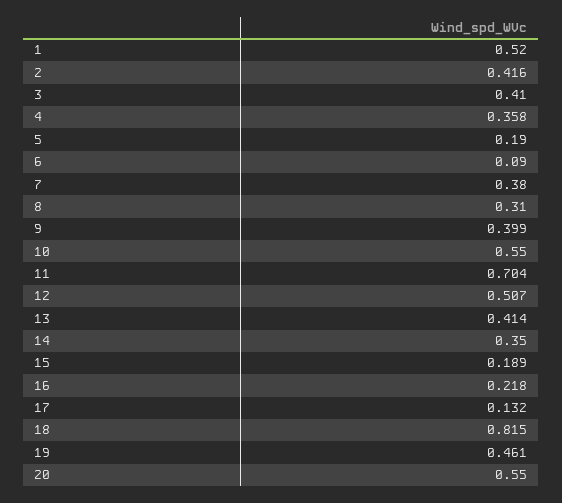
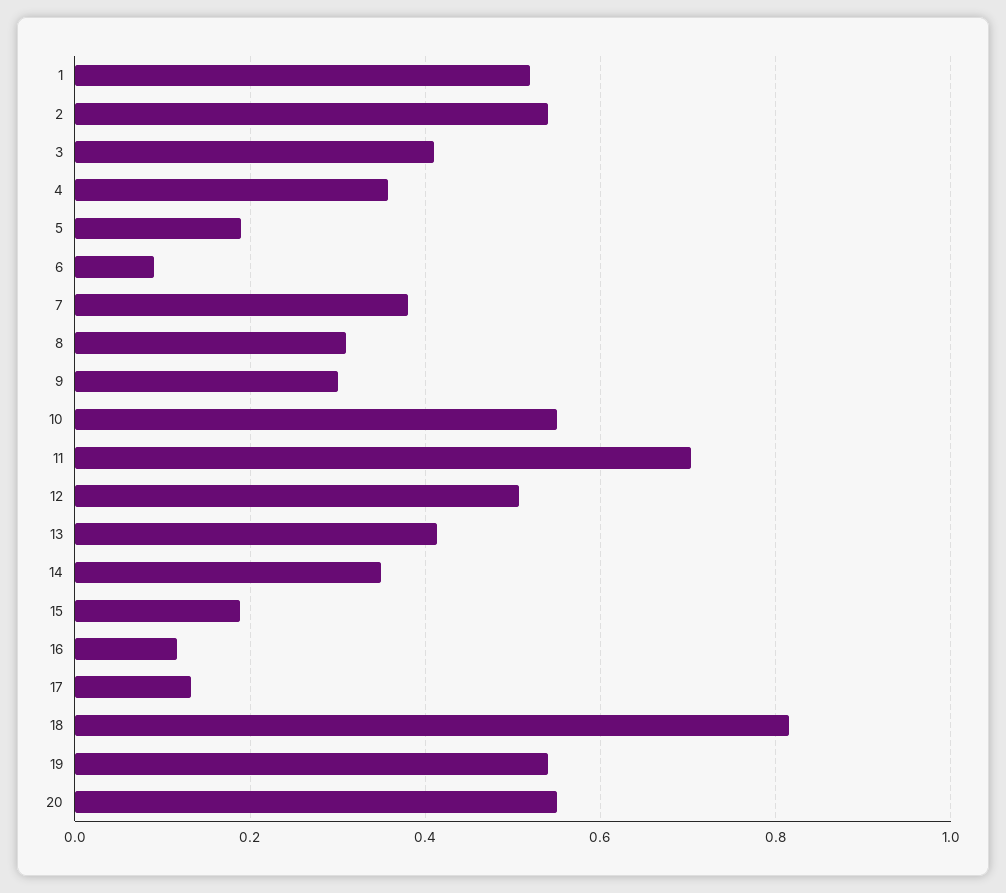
2: 0.416 -> 0.54
9: 0.399 -> 0.3
16: 0.218 -> 0.12
19: 0.461 -> 0.54

